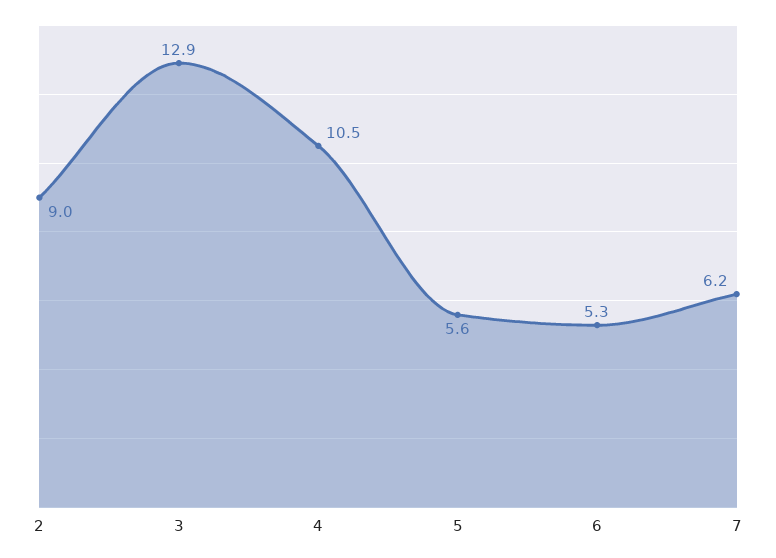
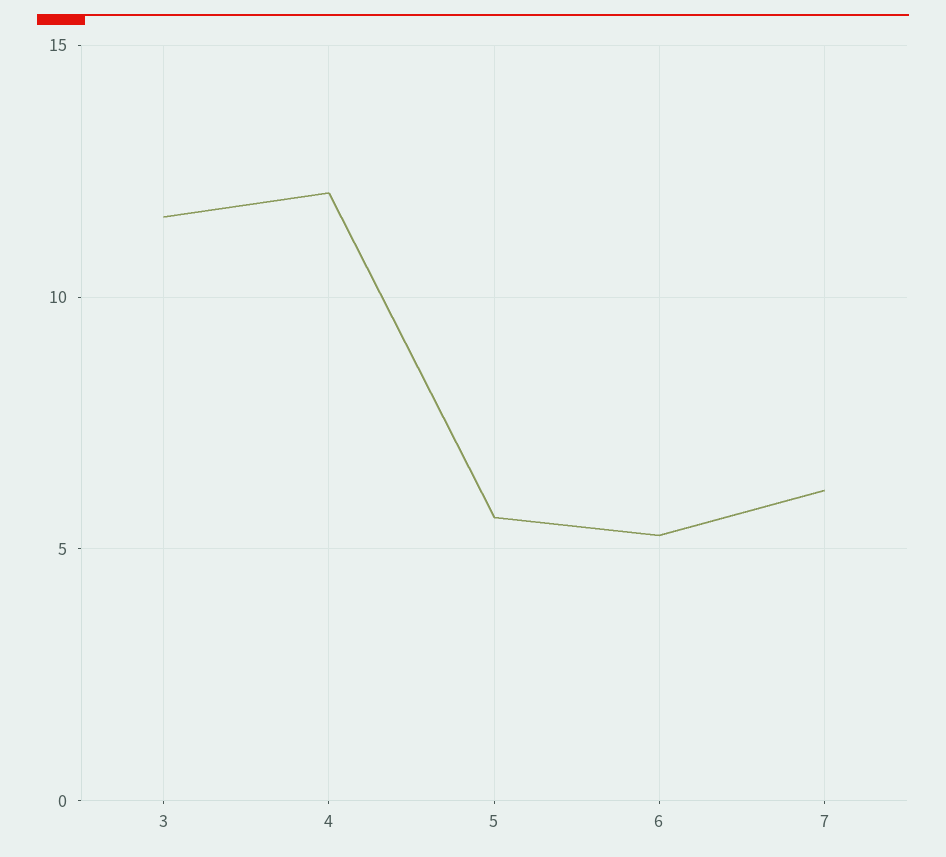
2: 9 -> none
3: 12.9 -> 11.5
4: 10.5 -> 12

